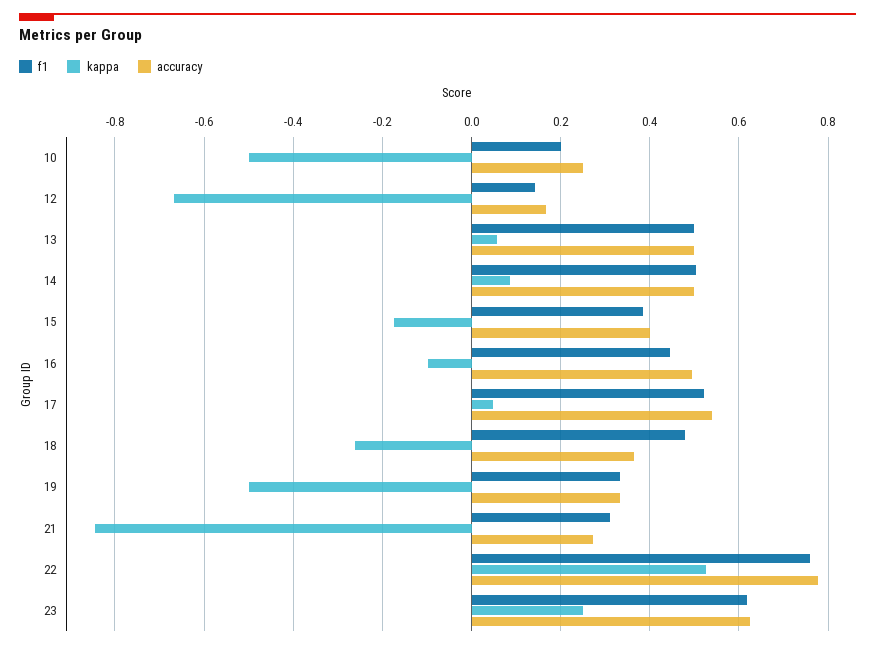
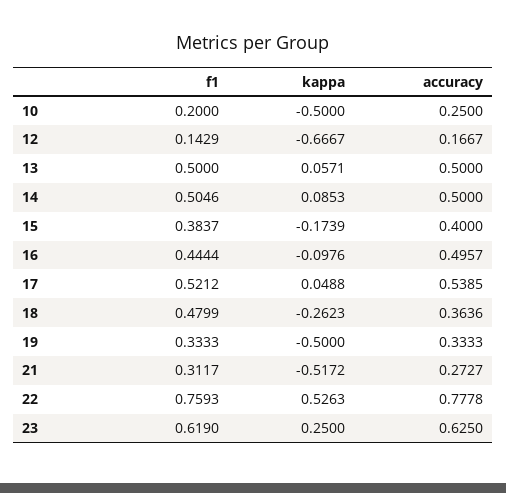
kappa, 21: -0.84 -> -0.5172

